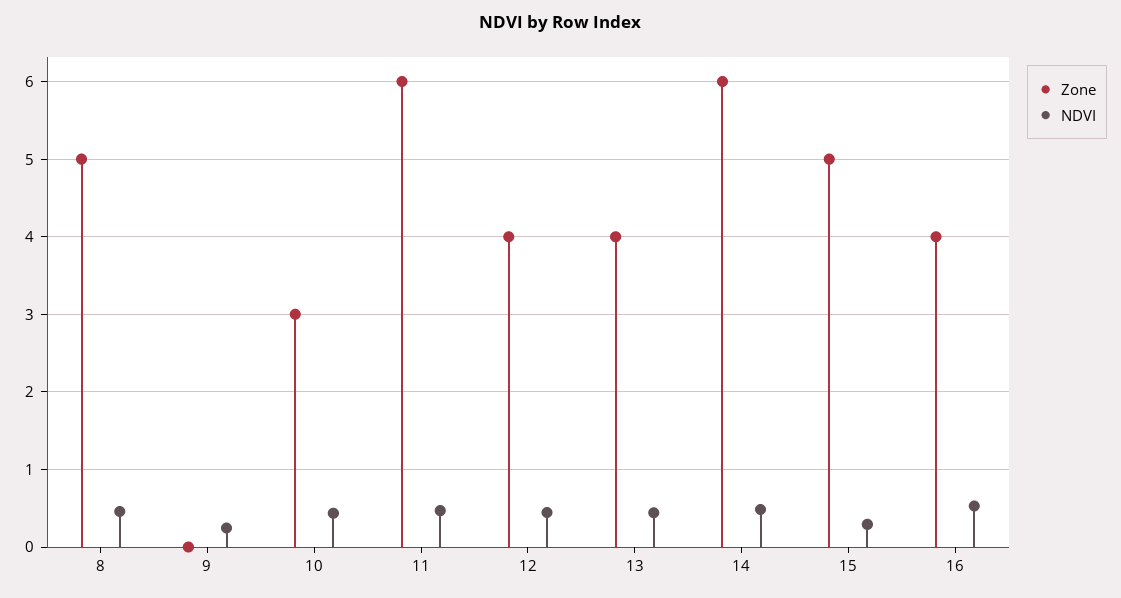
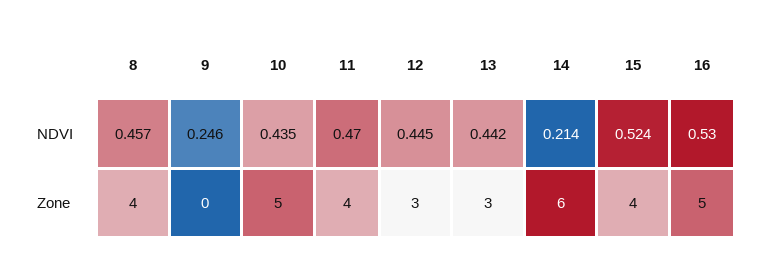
Zone, 8: 5 -> 4
Zone, 10: 3 -> 5
Zone, 11: 6 -> 4
Zone, 12: 4 -> 3
Zone, 13: 4 -> 3
NDVI, 14: 0.5 -> 0.214
Zone, 15: 5 -> 4
NDVI, 15: 0.3 -> 0.524
Zone, 16: 4 -> 5

